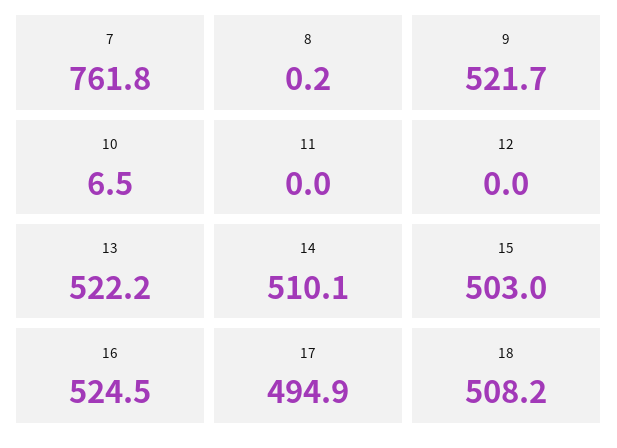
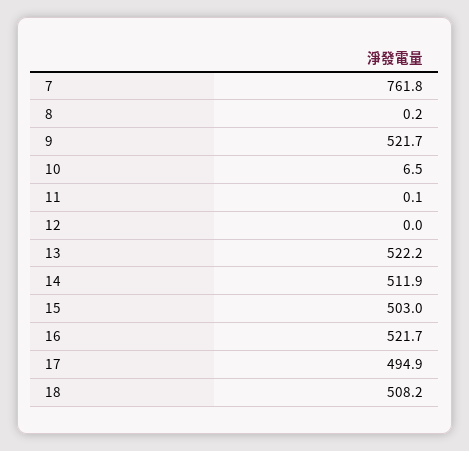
11: 0 -> 0.1
14: 510.1 -> 511.9
16: 524.5 -> 521.7

